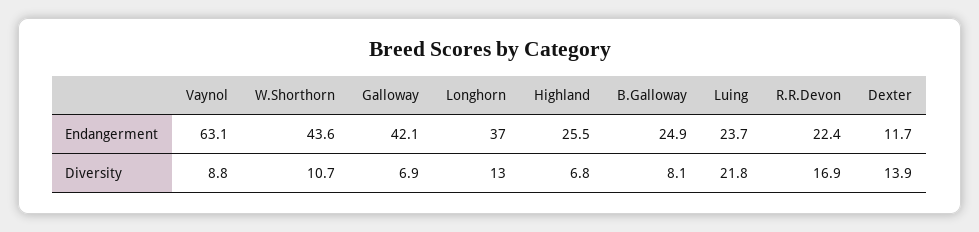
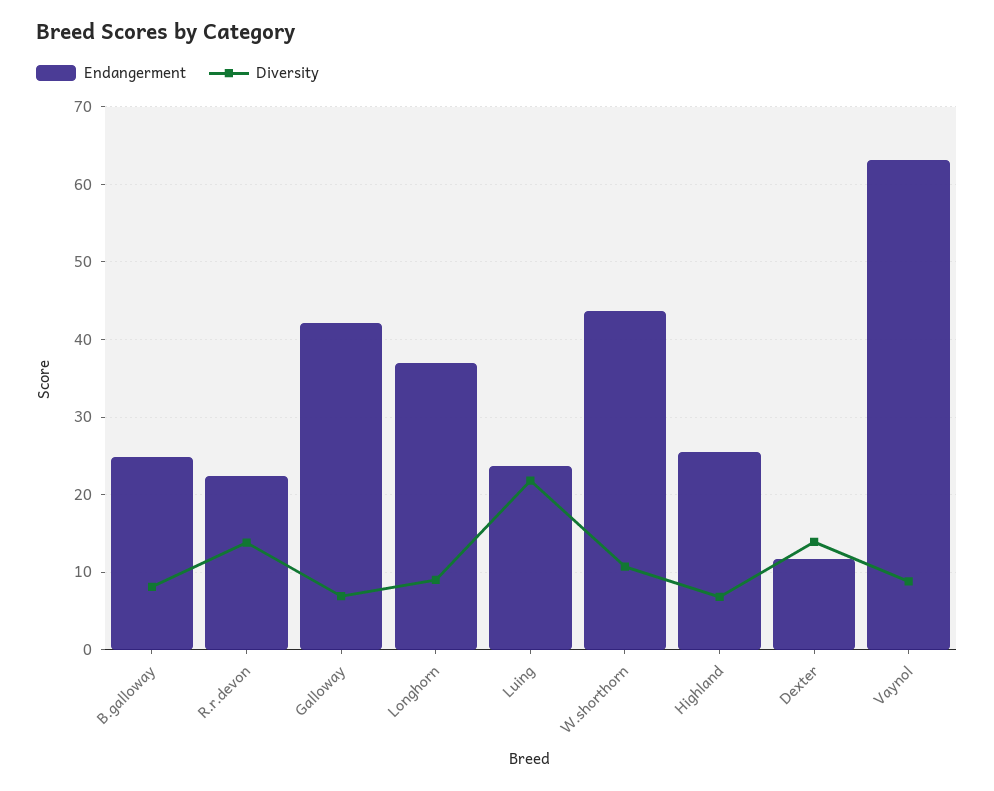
Diversity, Longhorn: 13 -> 9
Diversity, R.R.Devon: 16.9 -> 14

